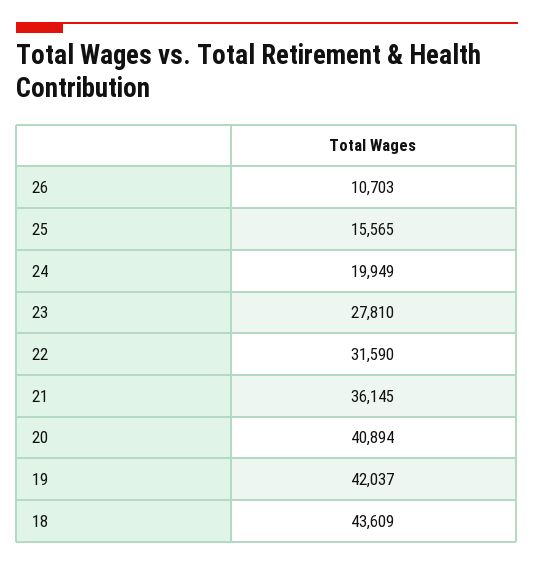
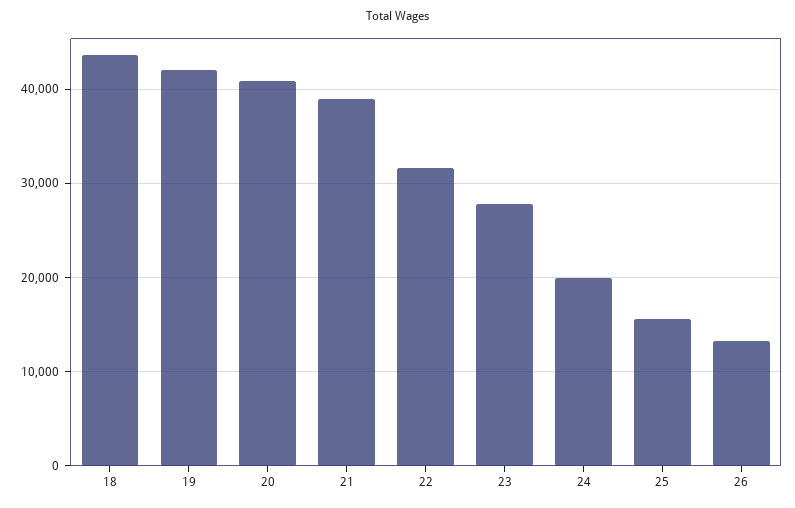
26: 10703 -> 13000
21: 36145 -> 39000

